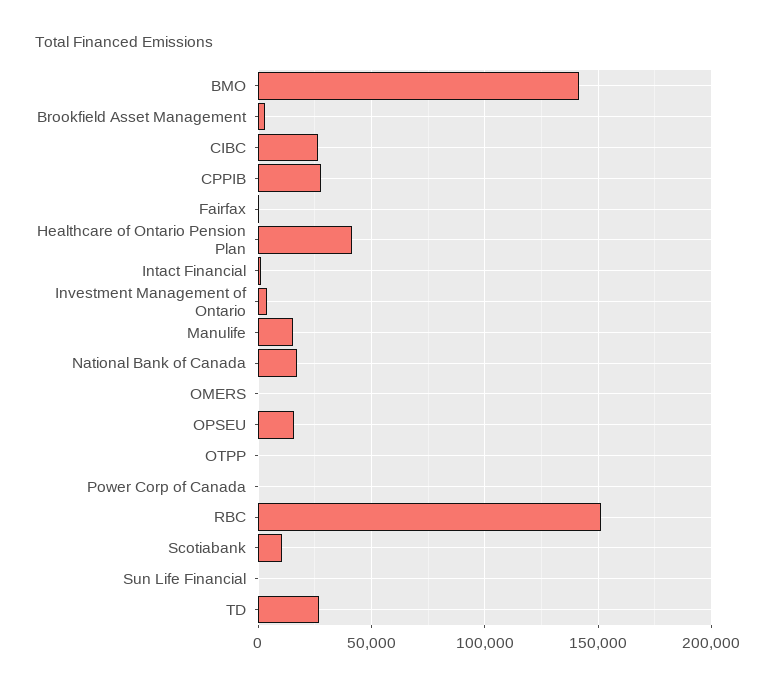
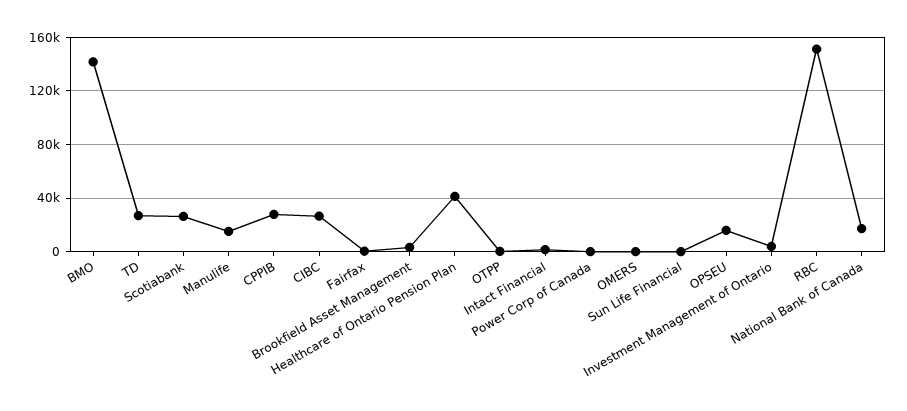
Scotiabank: 10000 -> 25000

